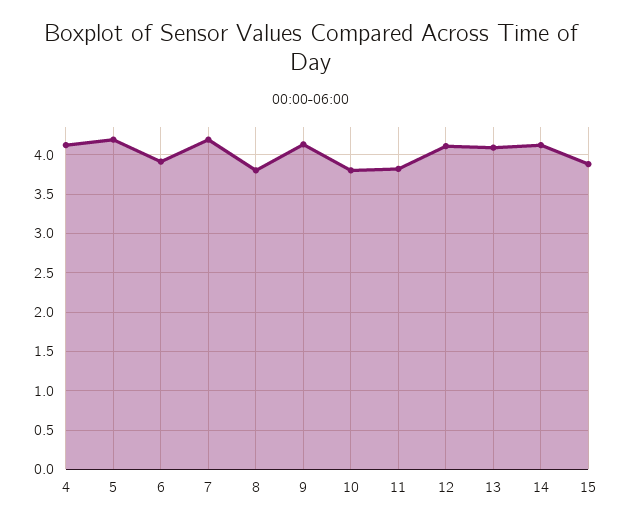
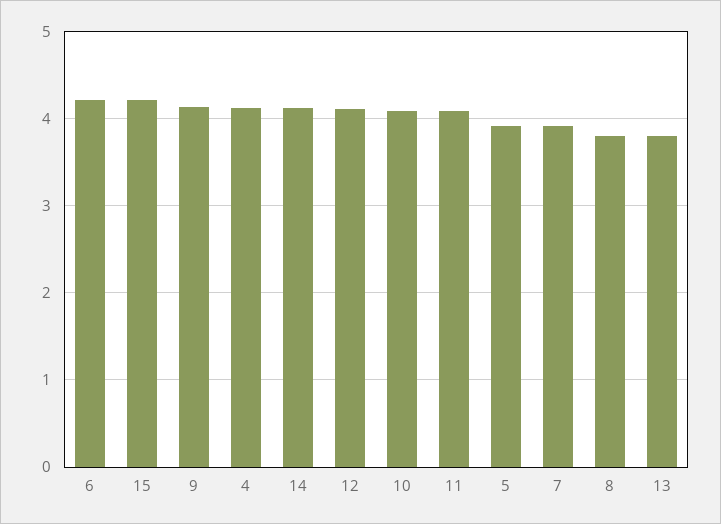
5: 4.2 -> 3.9
6: 3.9 -> 4.2
7: 4.2 -> 3.9
10: 3.8 -> 4.1
11: 3.8 -> 4.1
13: 4.1 -> 3.8
15: 3.9 -> 4.2

